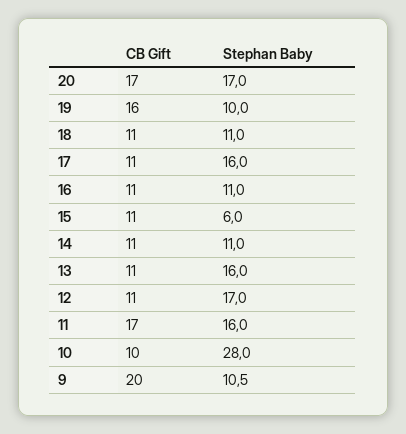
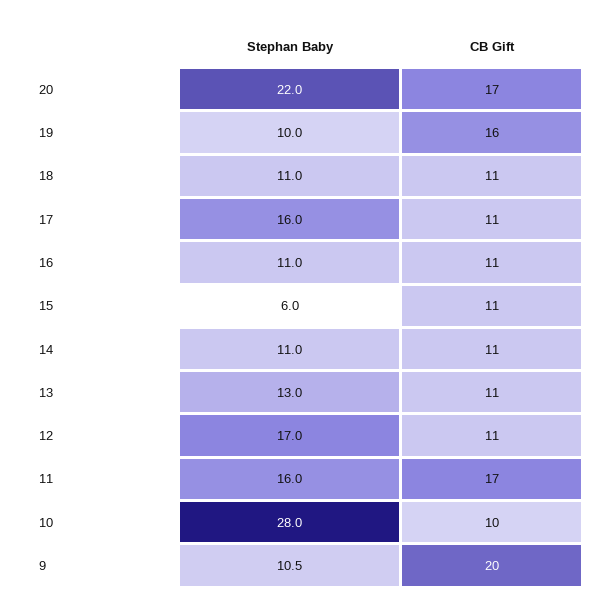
Stephan Baby, 20: 17 -> 22
Stephan Baby, 13: 16 -> 13

